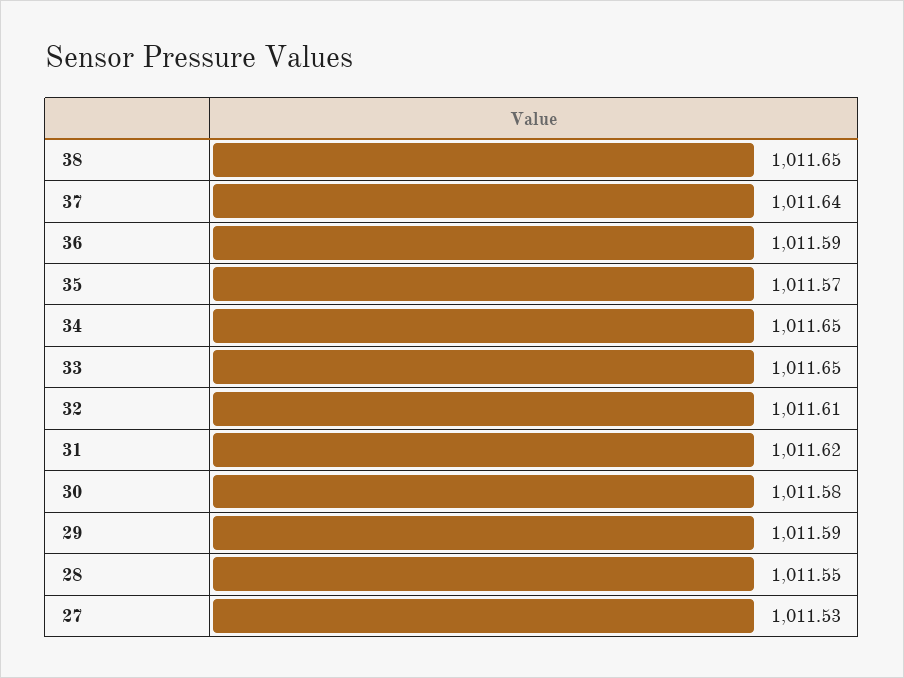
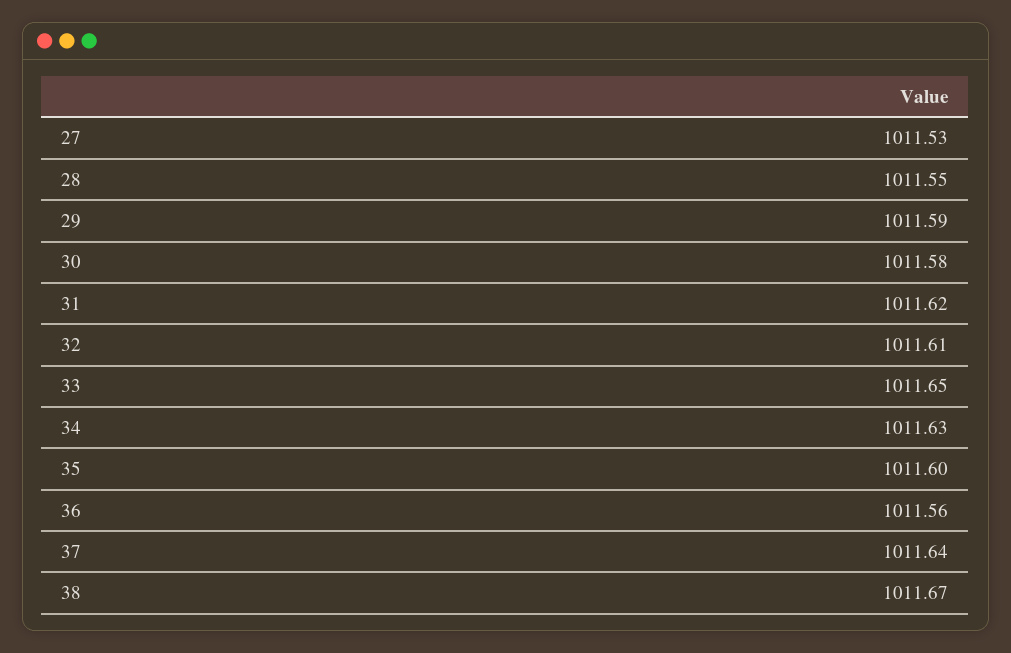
38: 1011.65 -> 1011.67
36: 1011.59 -> 1011.56
35: 1011.57 -> 1011.6
34: 1011.65 -> 1011.63

